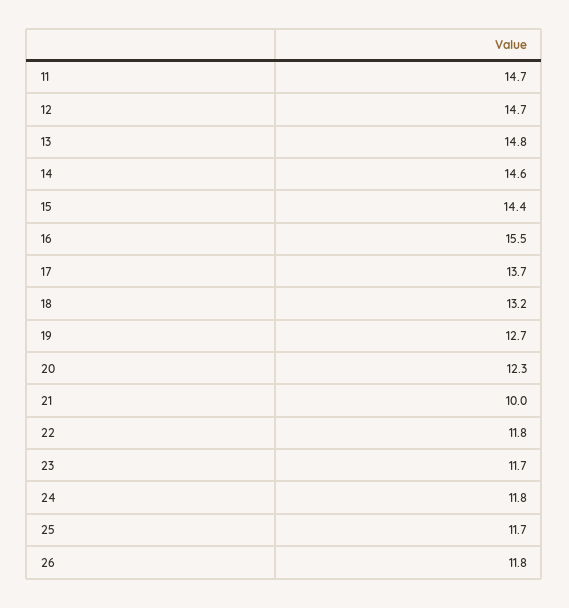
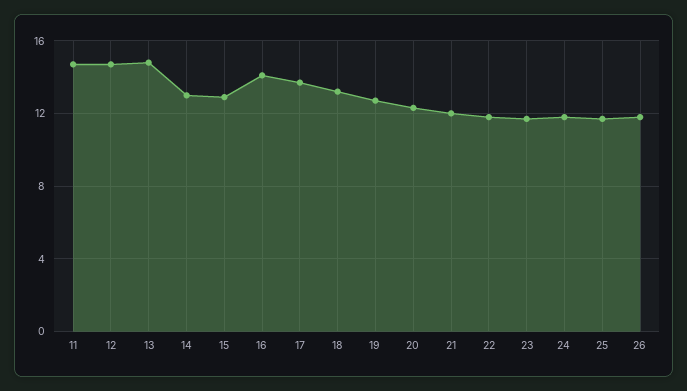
14: 14.6 -> 13
15: 14.4 -> 13
16: 15.5 -> 14
21: 10 -> 12

